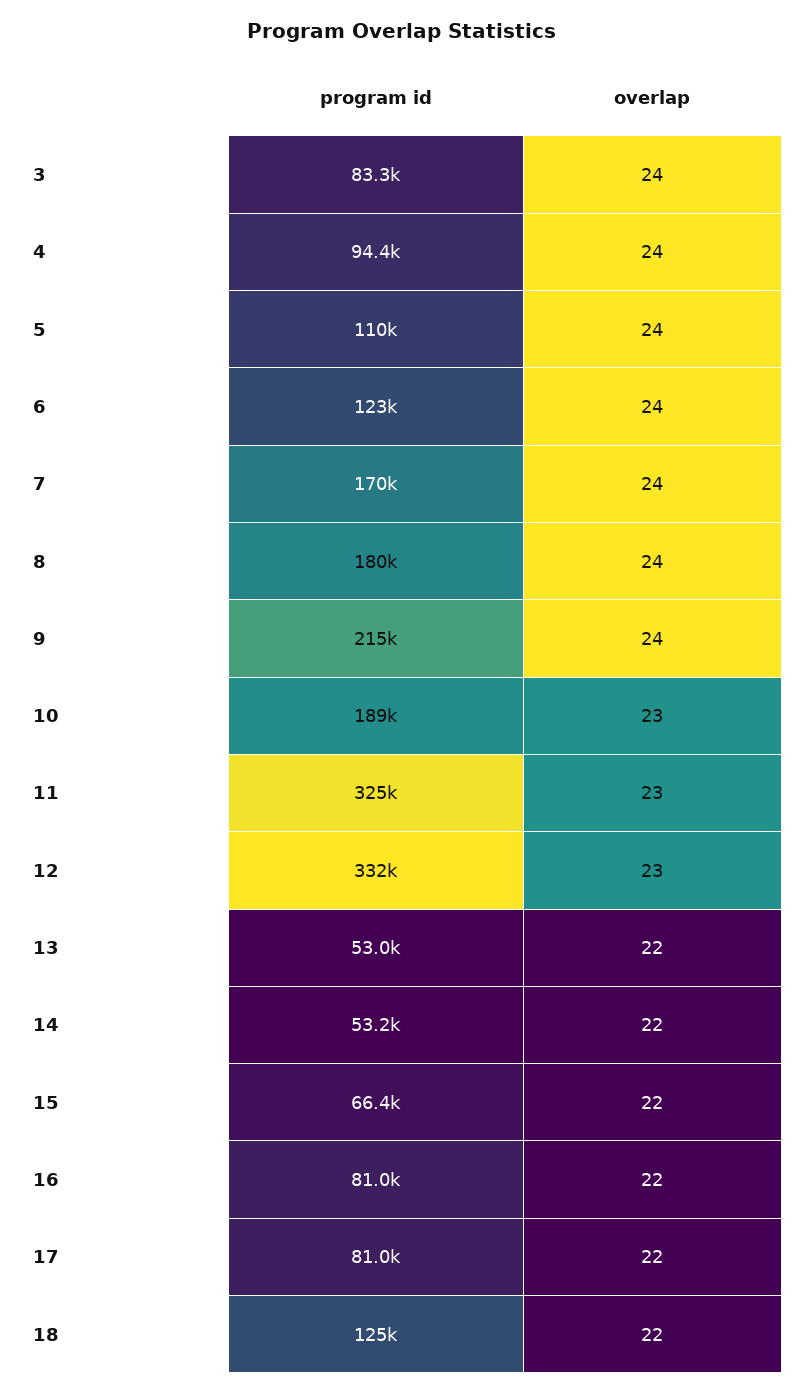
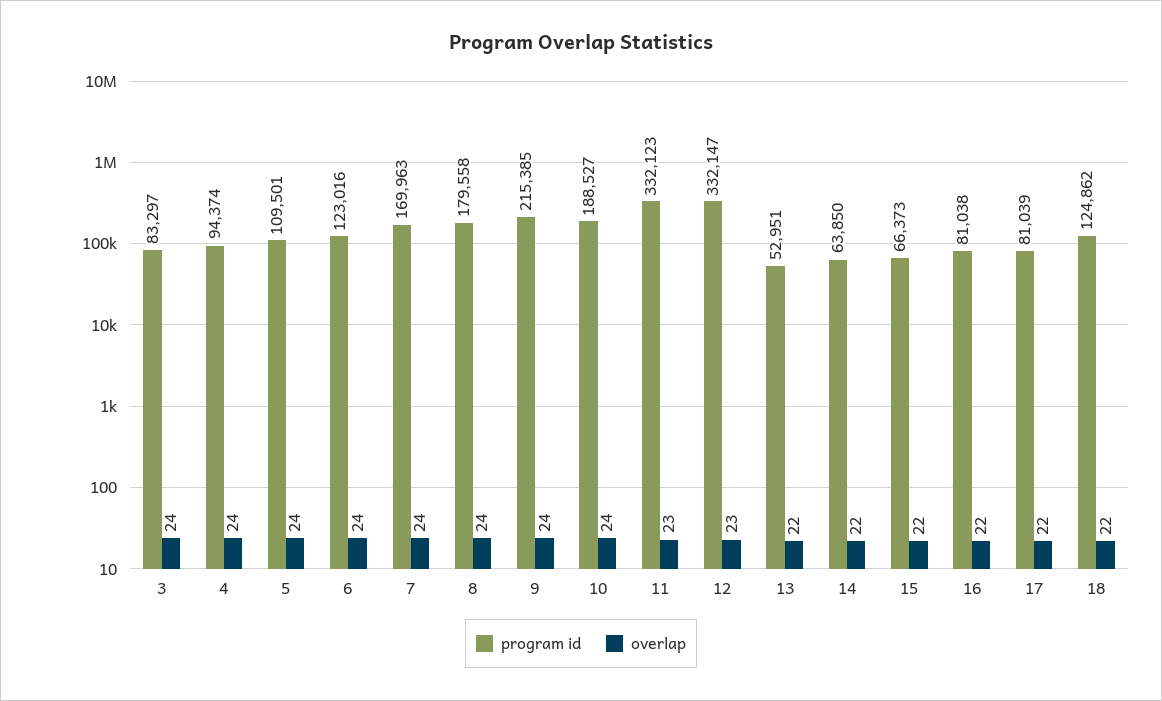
overlap, 10: 23 -> 24
program id, 11: 325000 -> 332123
program id, 14: 53200 -> 63850

